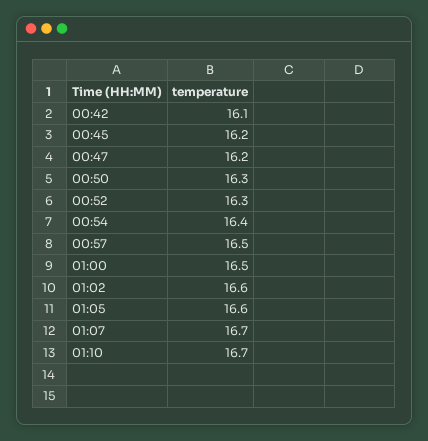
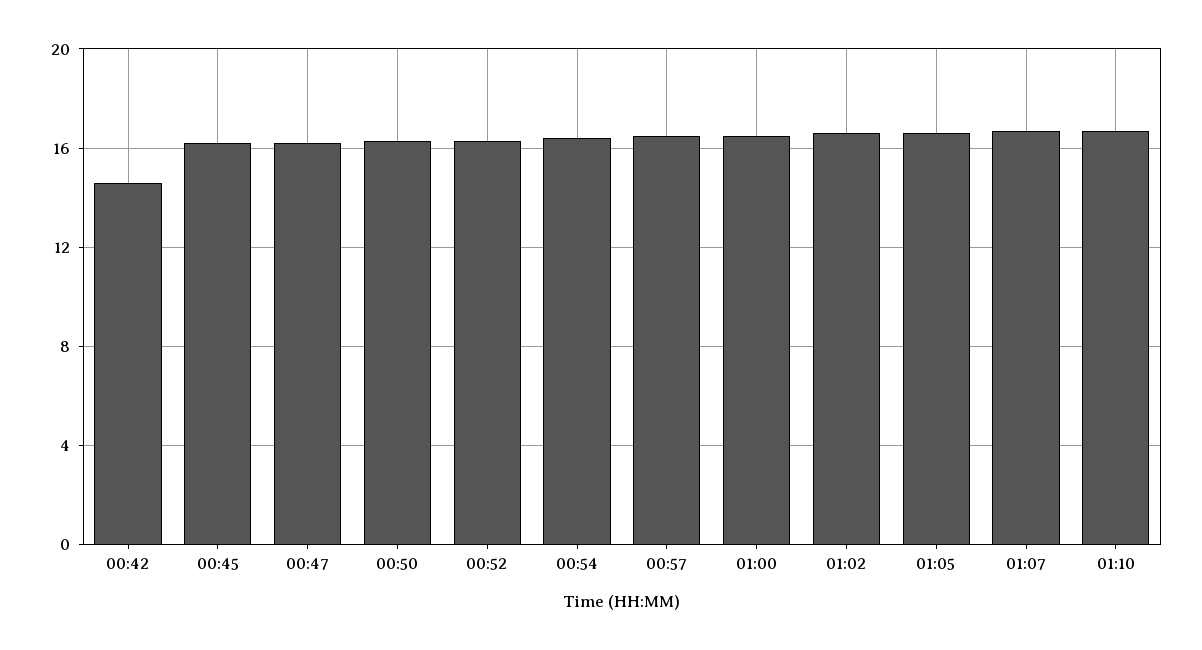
00:42: 16.1 -> 14.5

